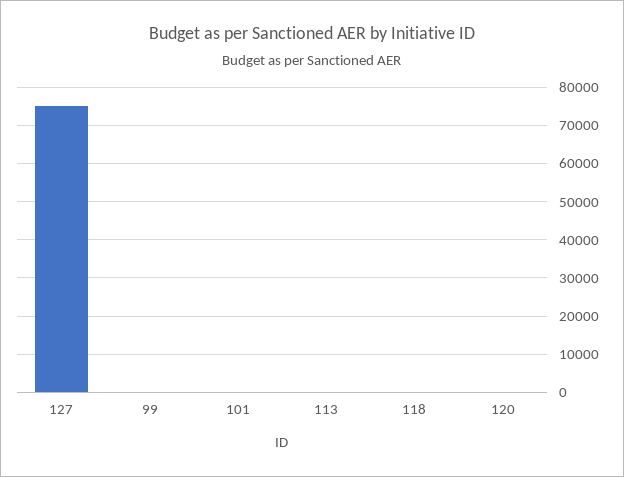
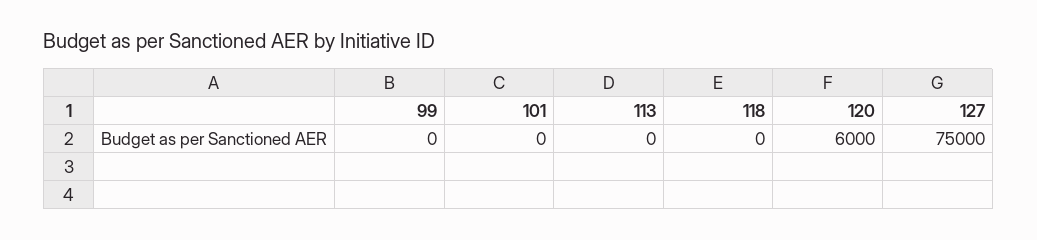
120: 0 -> 6000

